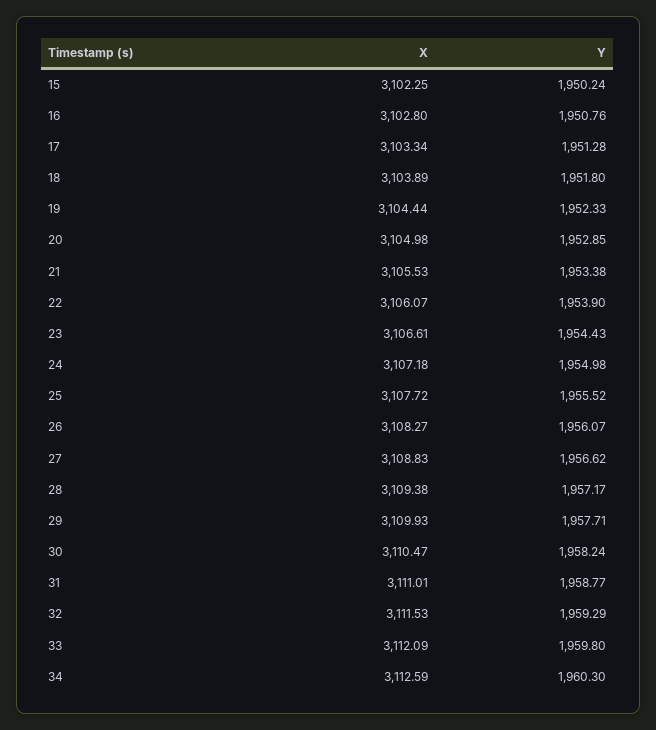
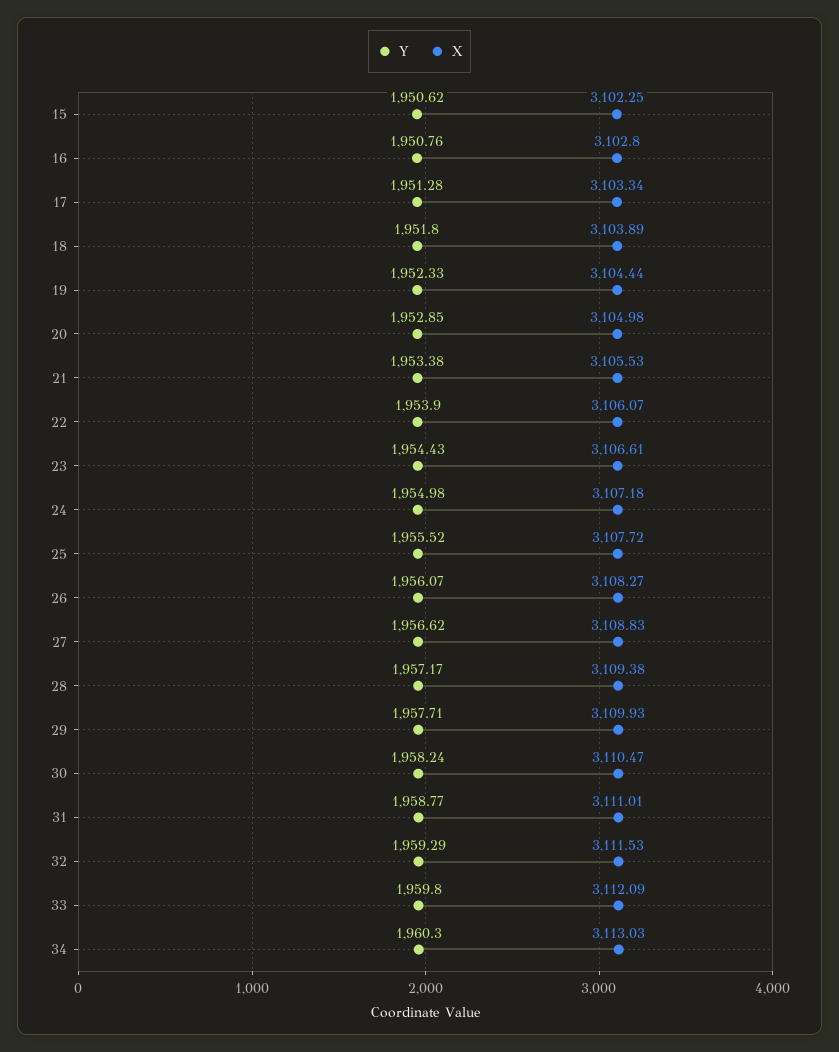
Y, 15: 1950.24 -> 1950.62
X, 34: 3112.59 -> 3113.03

